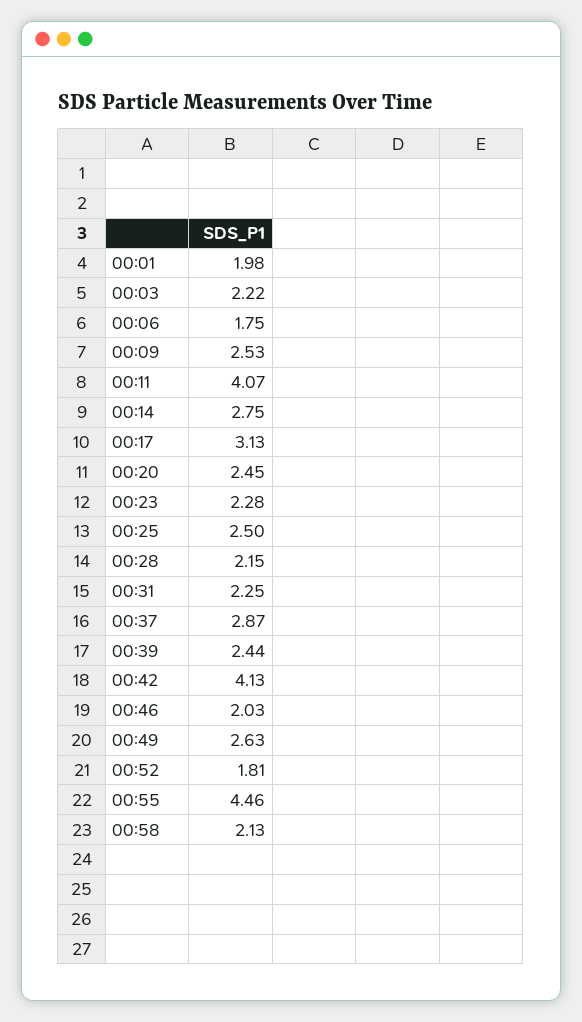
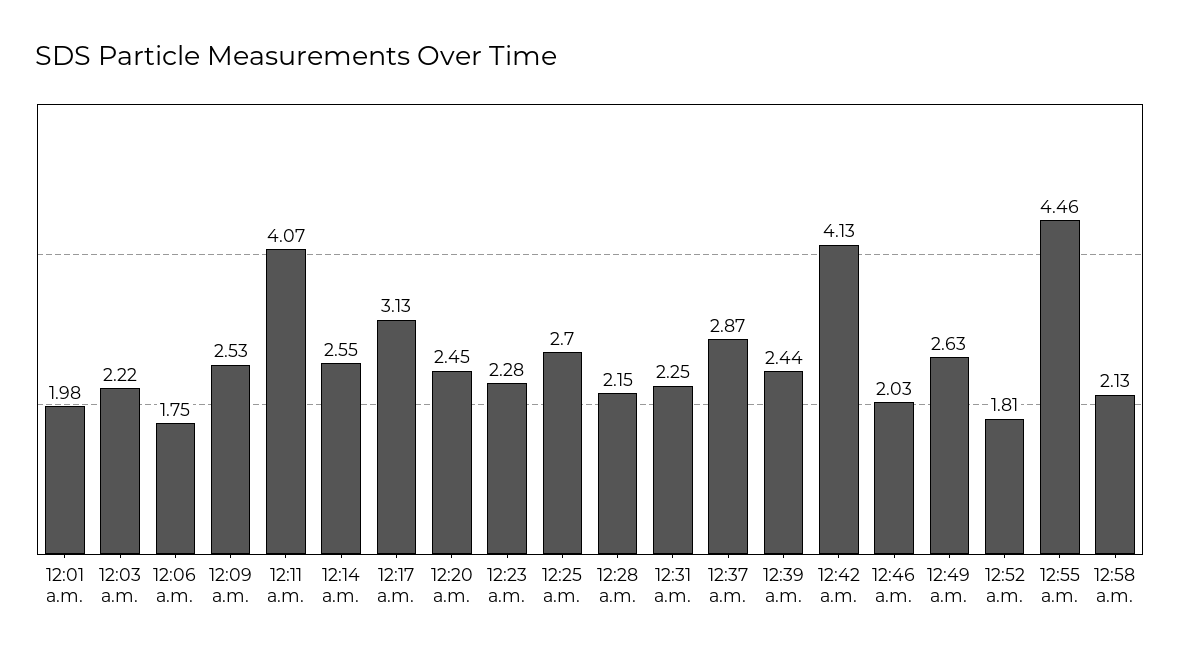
00:14: 2.75 -> 2.55
00:25: 2.5 -> 2.7

